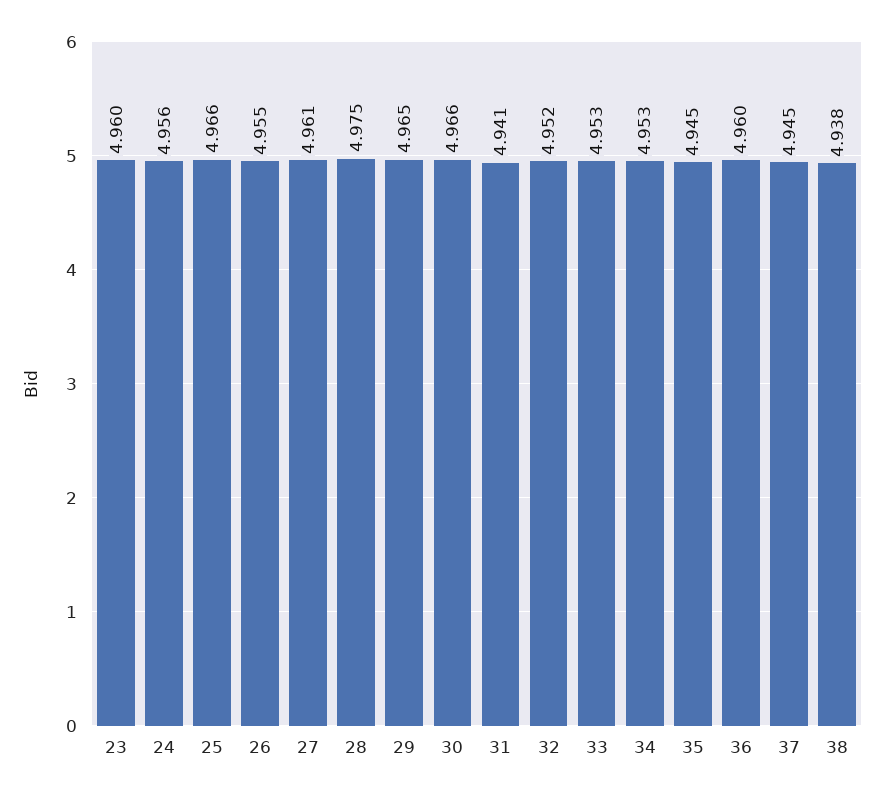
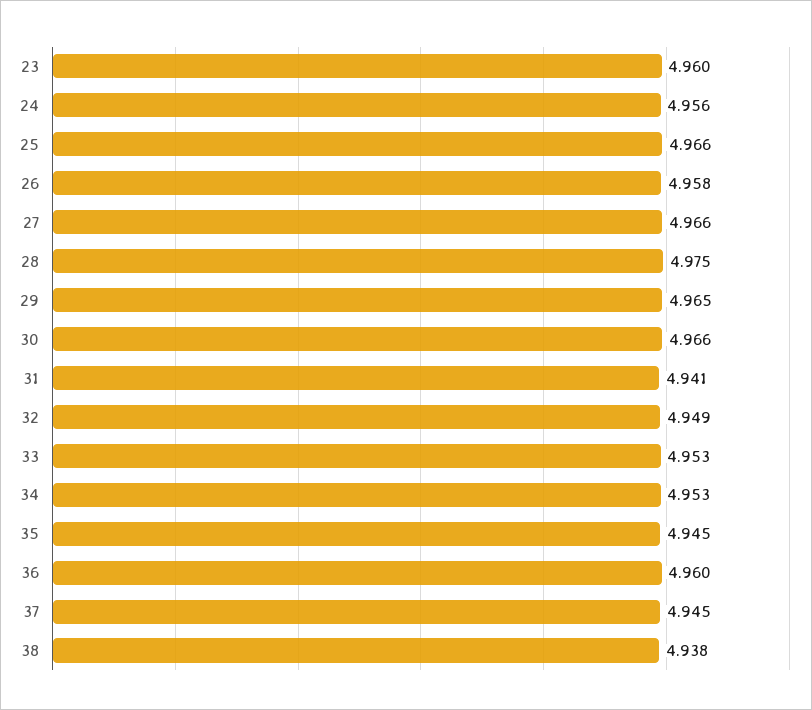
26: 4.955 -> 4.958
27: 4.961 -> 4.966
32: 4.952 -> 4.949

